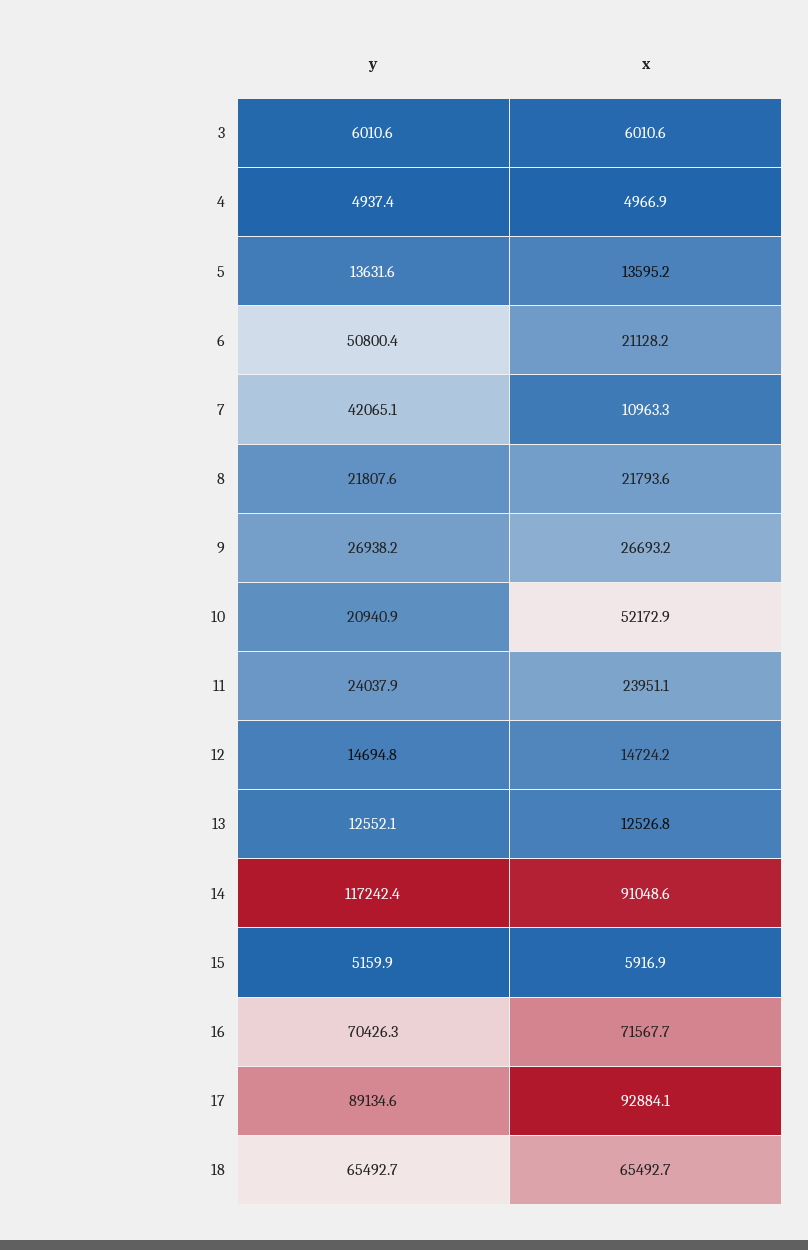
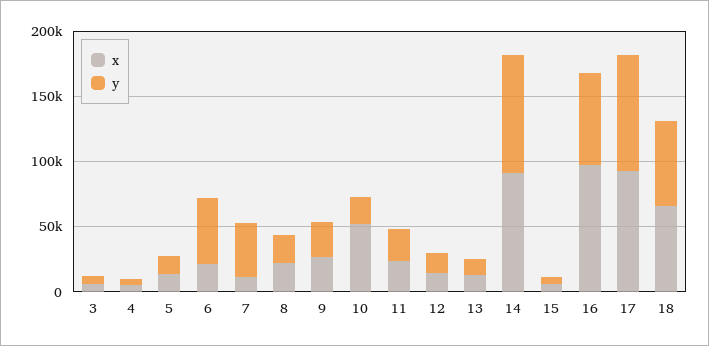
y, 14: 117242.4 -> 90000
x, 16: 71567.7 -> 100000

